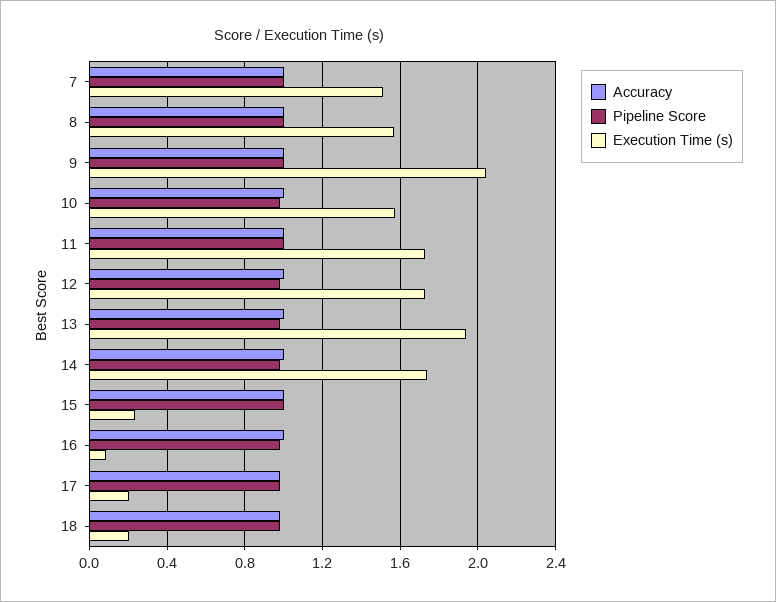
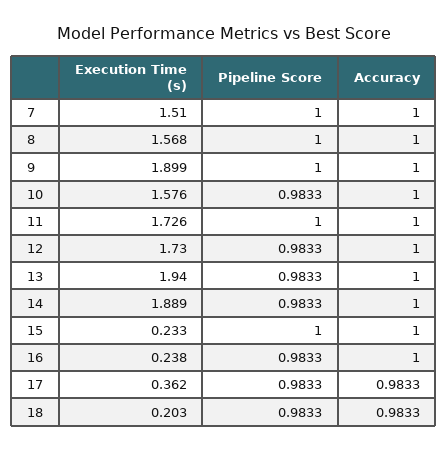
Execution Time (s), 9: 2.05 -> 1.899
Execution Time (s), 14: 1.75 -> 1.889
Execution Time (s), 16: 0.1 -> 0.238
Execution Time (s), 17: 0.2 -> 0.362

